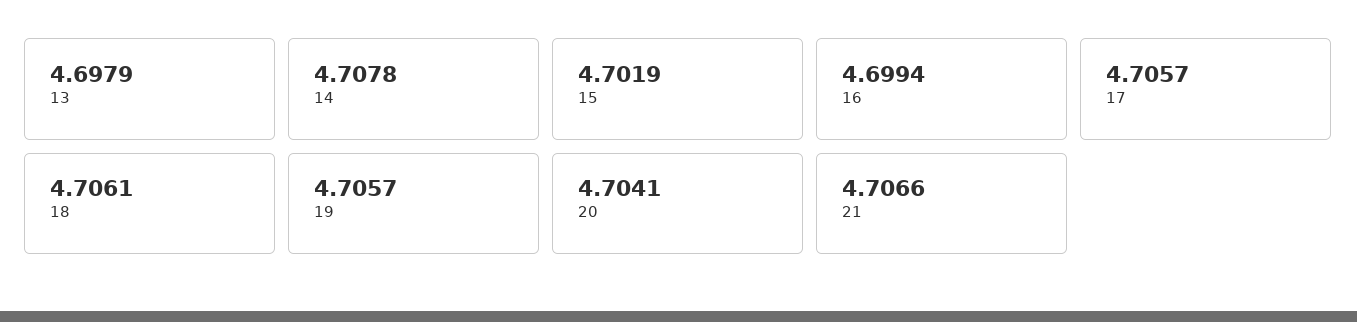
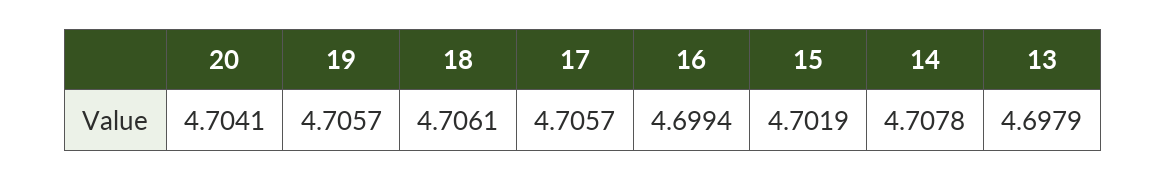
21: 4.7066 -> none

